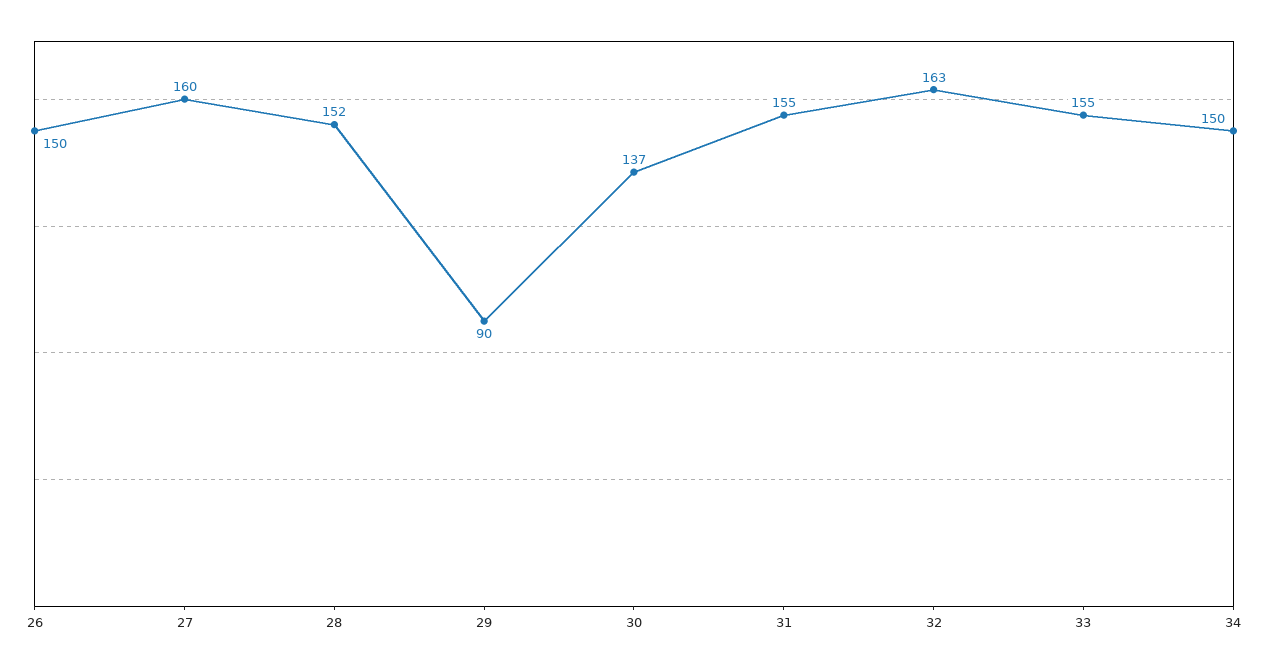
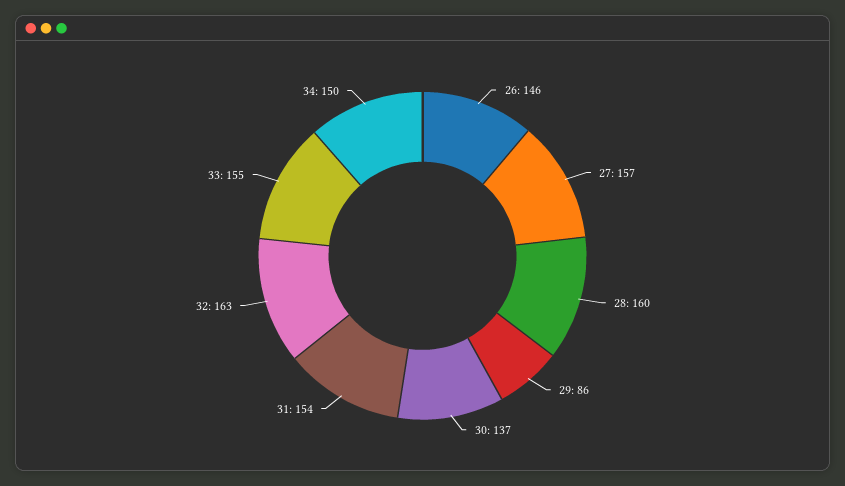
26: 150 -> 146
27: 160 -> 157
28: 152 -> 160
29: 90 -> 86
31: 155 -> 154

